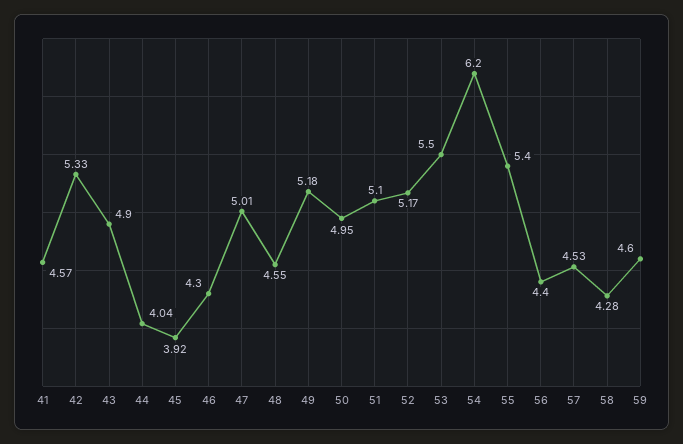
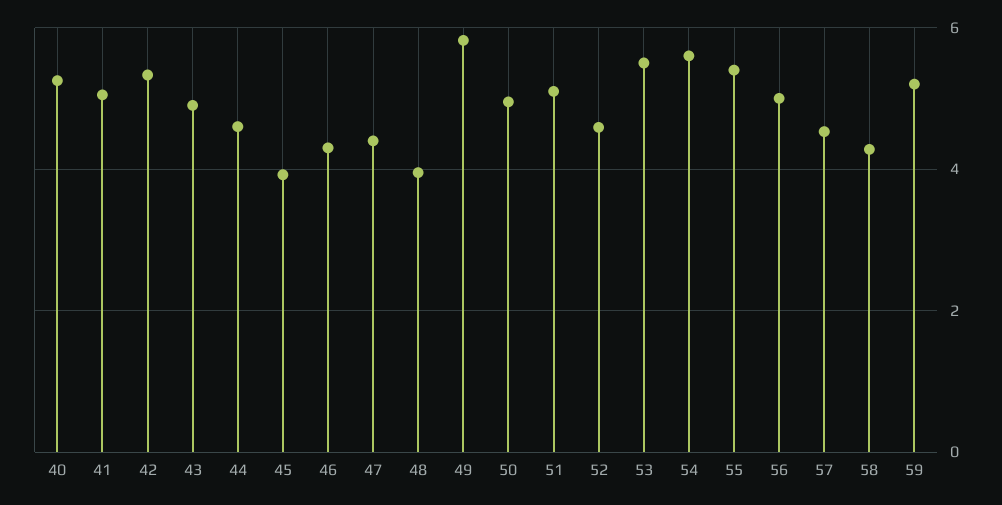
41: 4.57 -> 5
44: 4.04 -> 4.6
47: 5.01 -> 4.4
48: 4.55 -> 4
49: 5.18 -> 5.8
52: 5.17 -> 4.6
54: 6.2 -> 5.6
56: 4.4 -> 5
59: 4.6 -> 5.2
40: none -> 5.2

